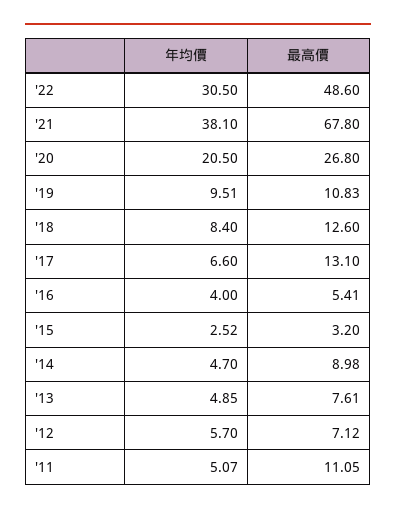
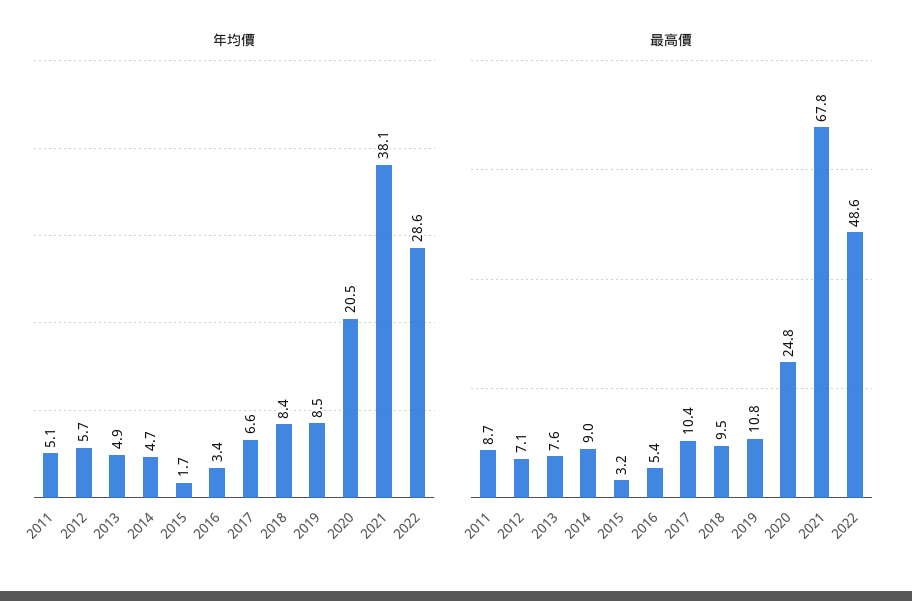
年均價, '22: 30.5 -> 28.6
最高價, '20: 26.8 -> 24.8
年均價, '19: 9.51 -> 8.5
最高價, '18: 12.6 -> 9.5
最高價, '17: 13.1 -> 10.4
年均價, '16: 4 -> 3.4
年均價, '15: 2.52 -> 1.7
最高價, '11: 11.05 -> 8.7

